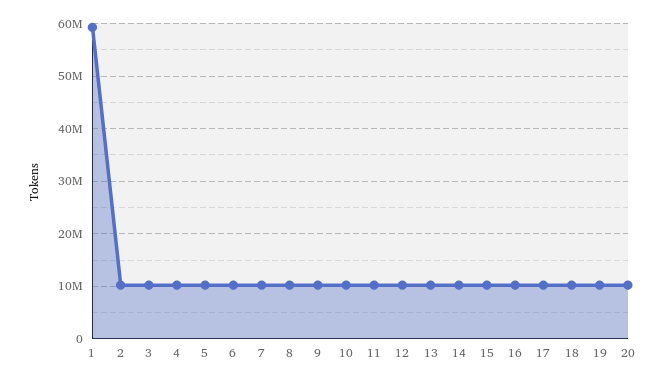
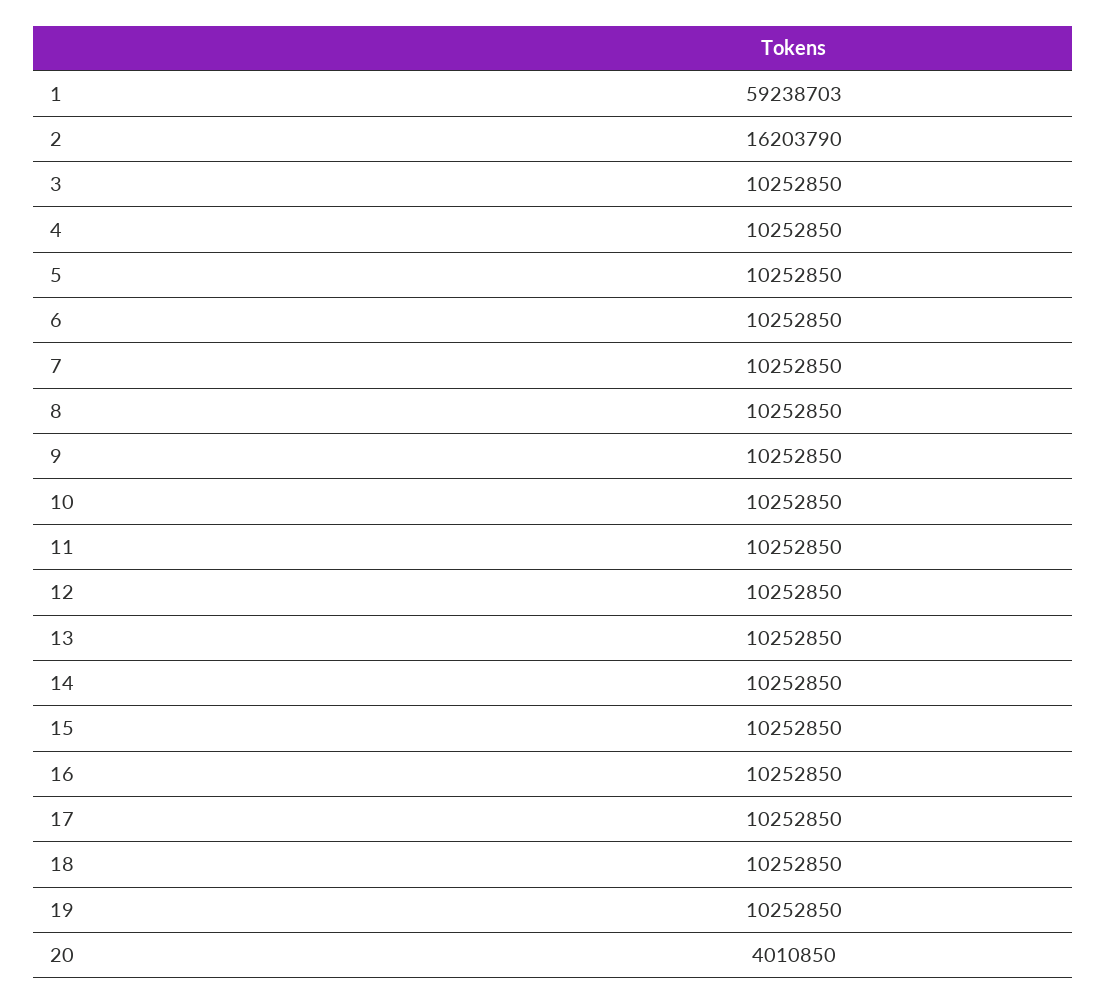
2: 10000000 -> 16203790
20: 10000000 -> 4010850

